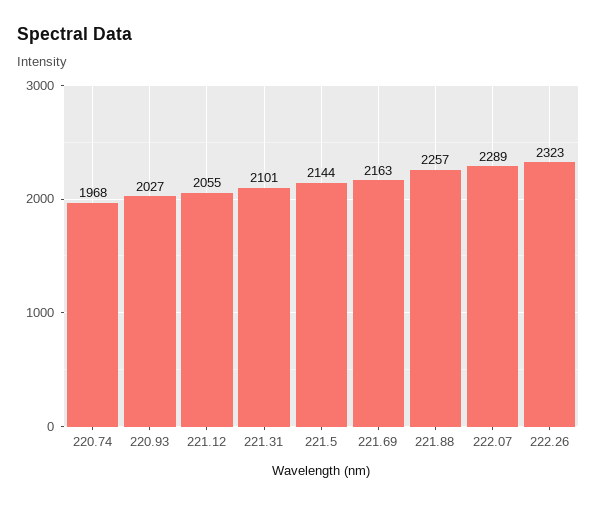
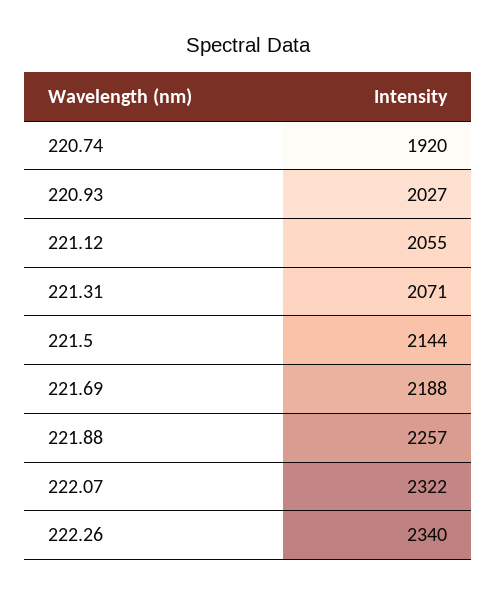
220.74: 1968 -> 1920
221.31: 2101 -> 2071
221.69: 2163 -> 2188
222.07: 2289 -> 2322
222.26: 2323 -> 2340

